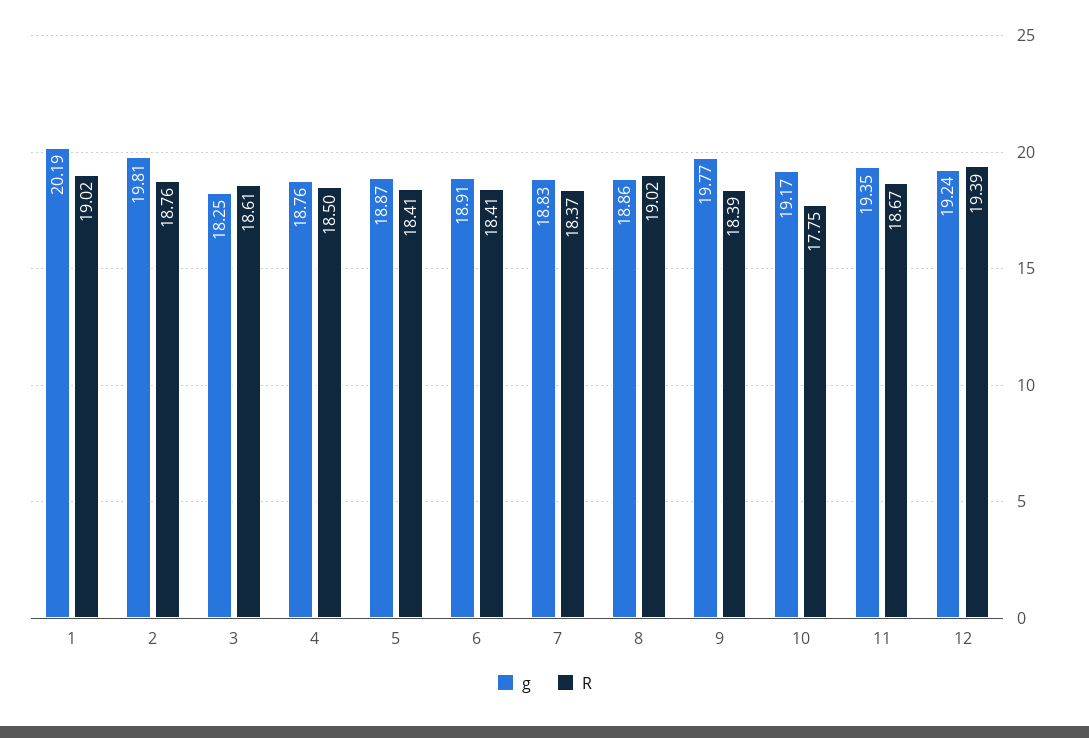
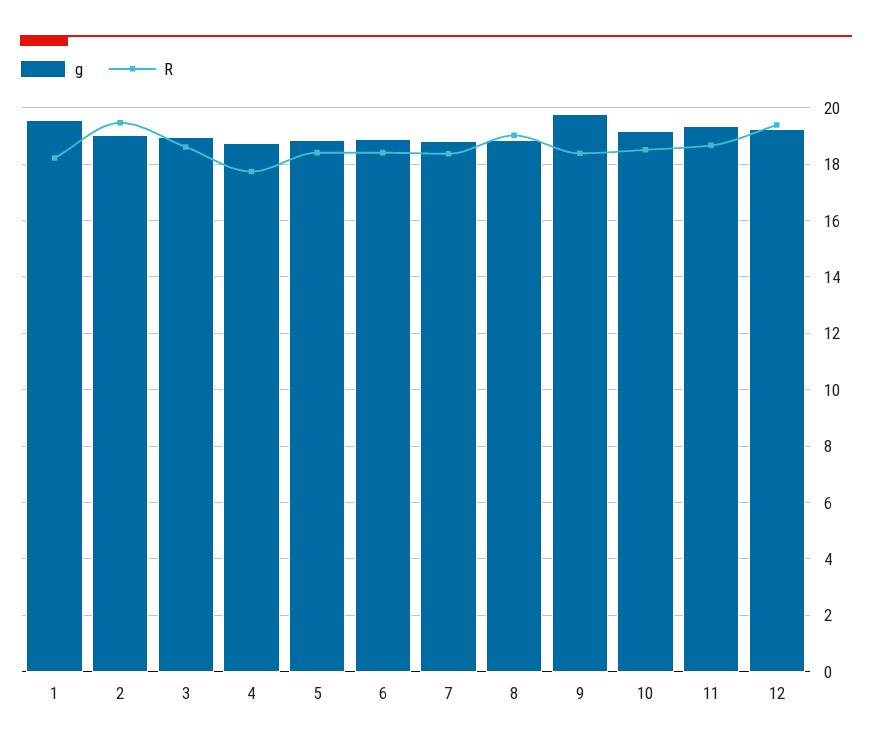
g, 1: 20.19 -> 19.5
R, 1: 19.02 -> 18.25
g, 2: 19.81 -> 19
R, 2: 18.76 -> 19.5
g, 3: 18.25 -> 19
R, 4: 18.5 -> 17.75
R, 10: 17.75 -> 18.5

